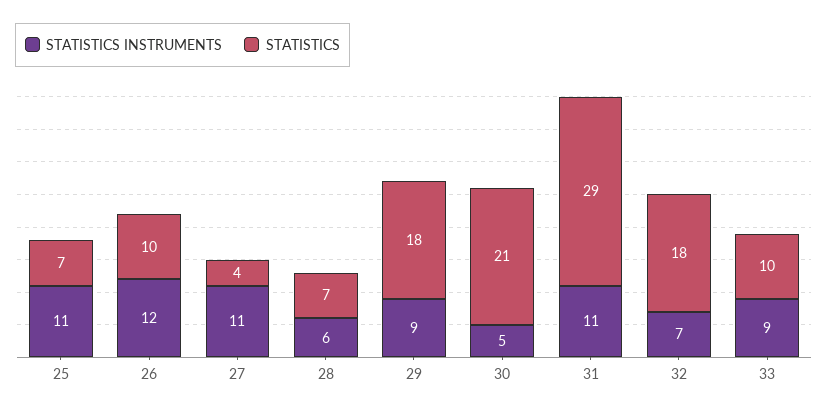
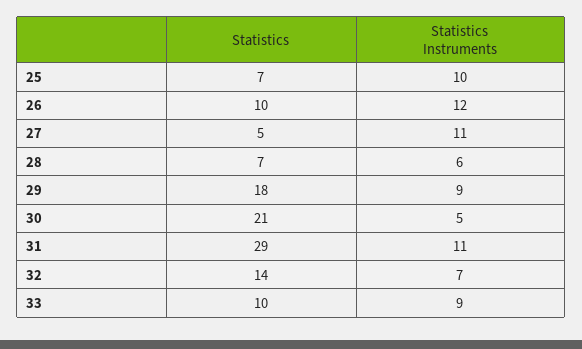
STATISTICS INSTRUMENTS, 25: 11 -> 10
STATISTICS, 27: 4 -> 5
STATISTICS, 32: 18 -> 14

